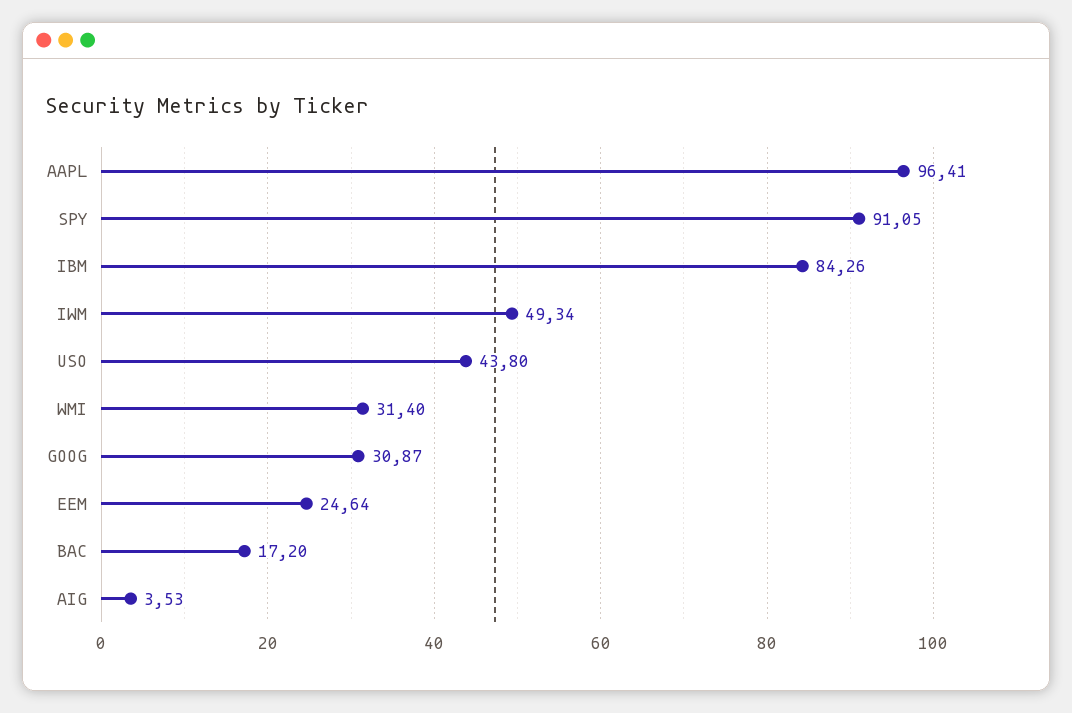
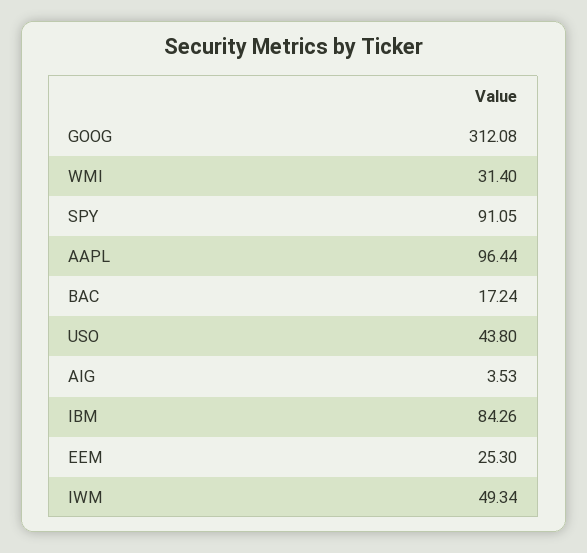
AAPL: 96.41 -> 96.44
GOOG: 30.87 -> 312.08
EEM: 24.64 -> 25.3
BAC: 17.2 -> 17.24

